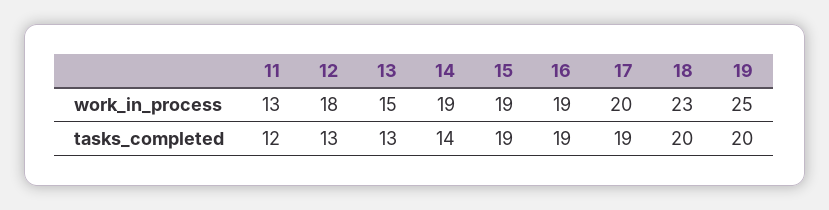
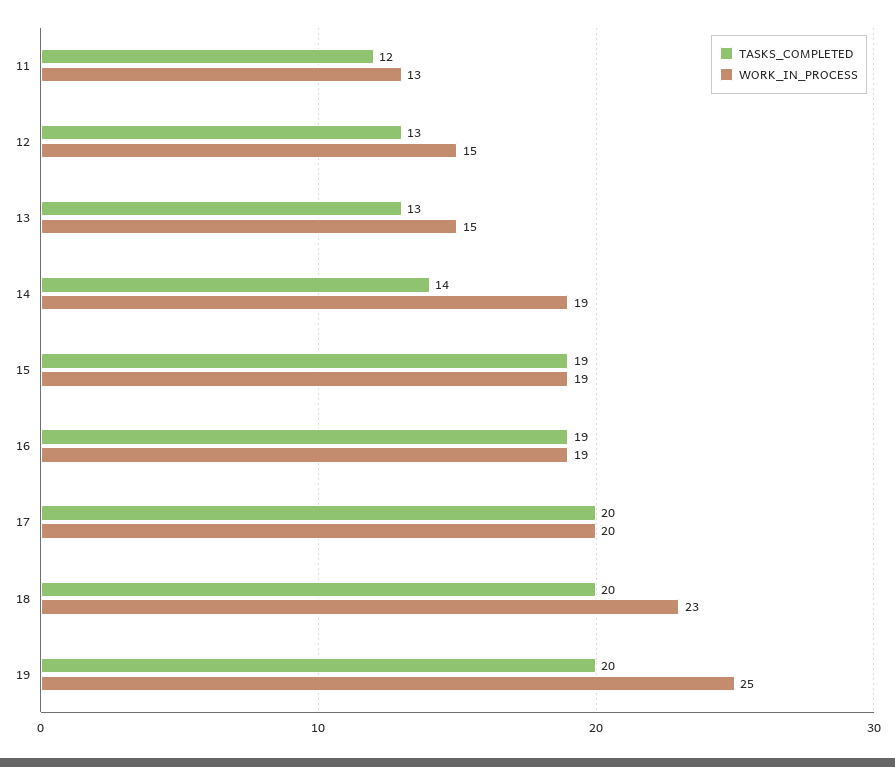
work_in_process, 12: 18 -> 15
tasks_completed, 17: 19 -> 20

